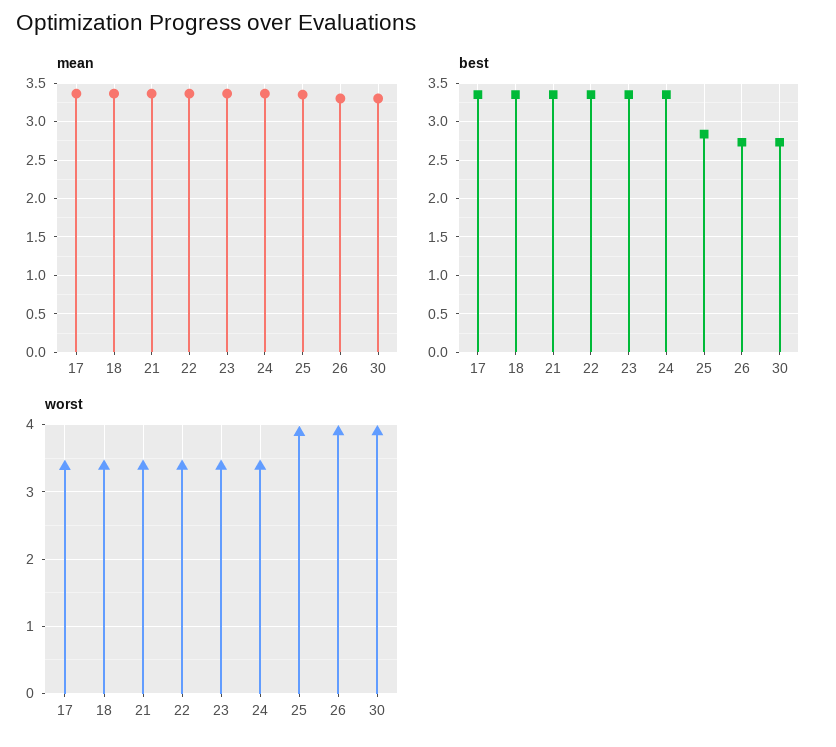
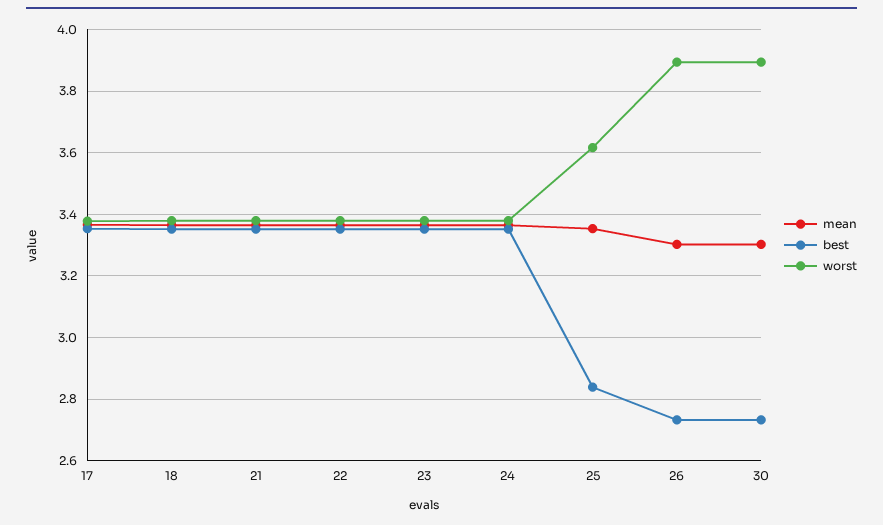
worst, 25: 3.9 -> 3.62

